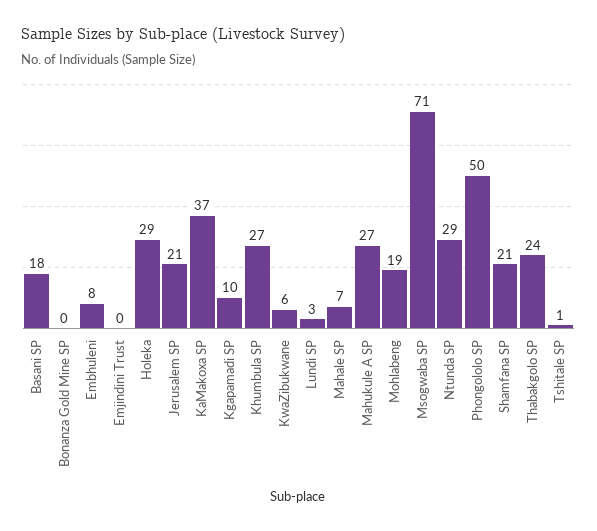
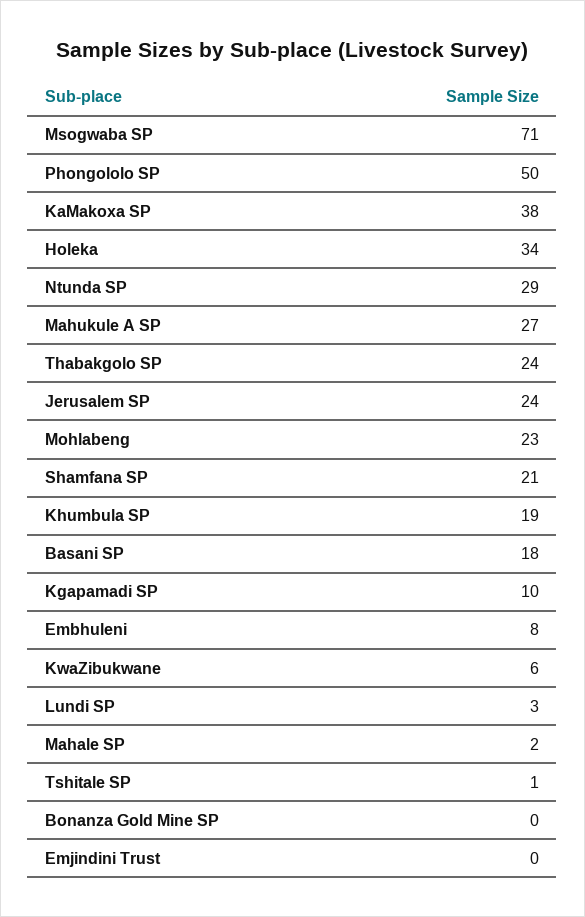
Holeka: 29 -> 34
Jerusalem SP: 21 -> 24
KaMakoxa SP: 37 -> 38
Khumbula SP: 27 -> 19
Mahale SP: 7 -> 2
Mohlabeng: 19 -> 23

